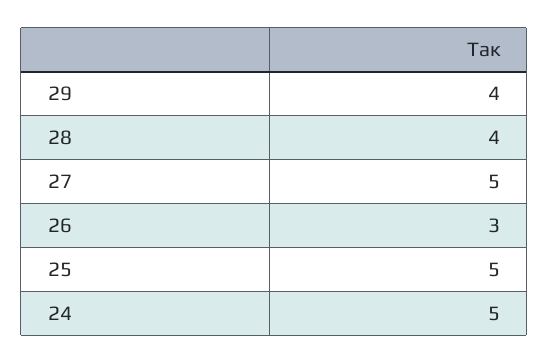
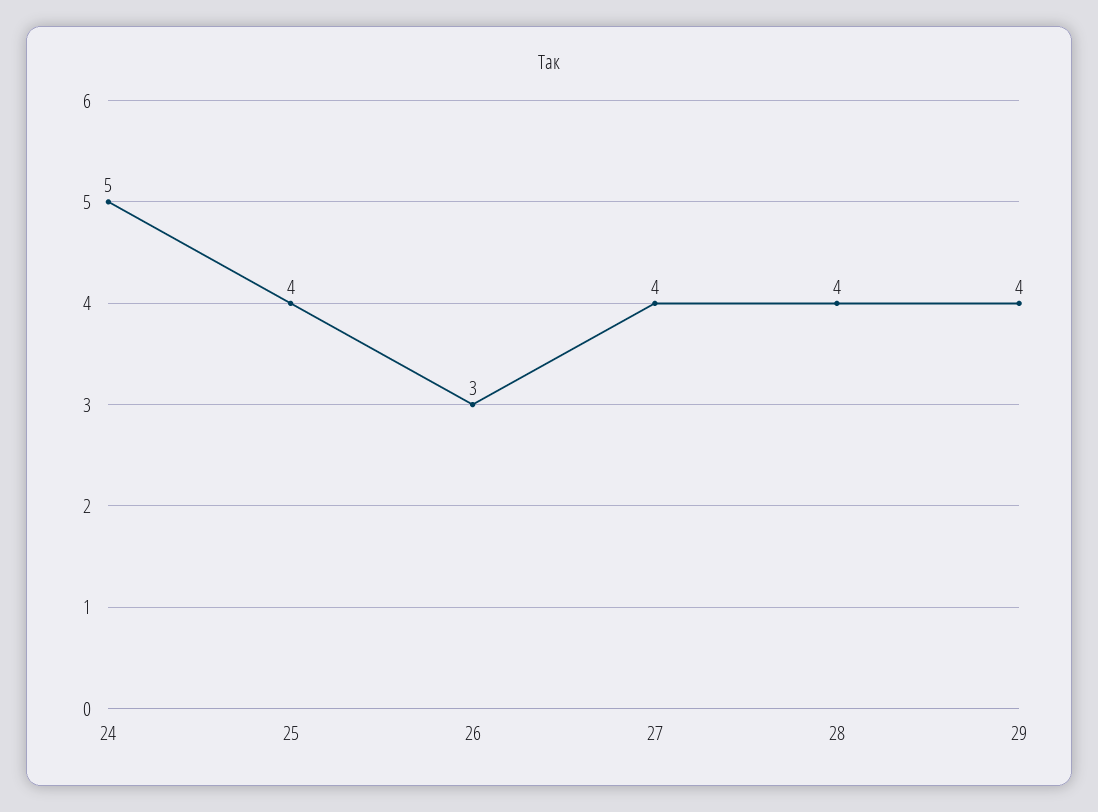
27: 5 -> 4
25: 5 -> 4

